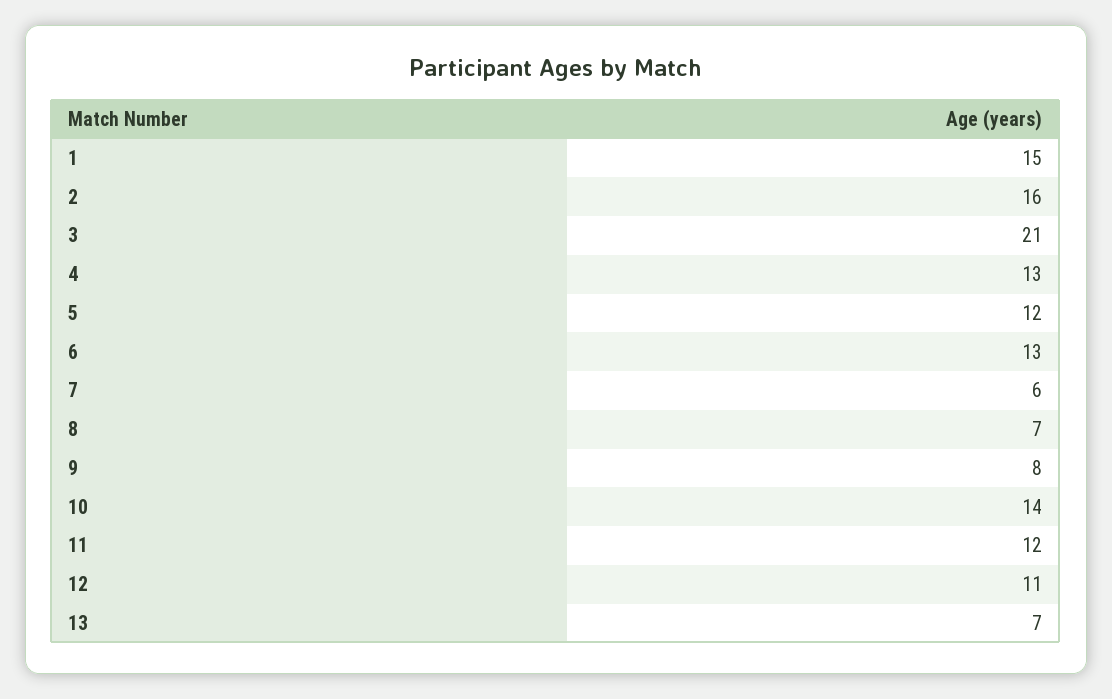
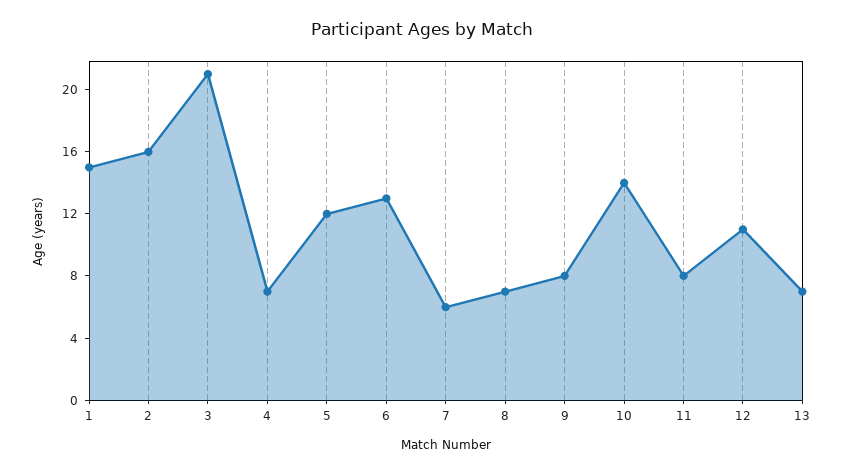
4: 13 -> 7
11: 12 -> 8

